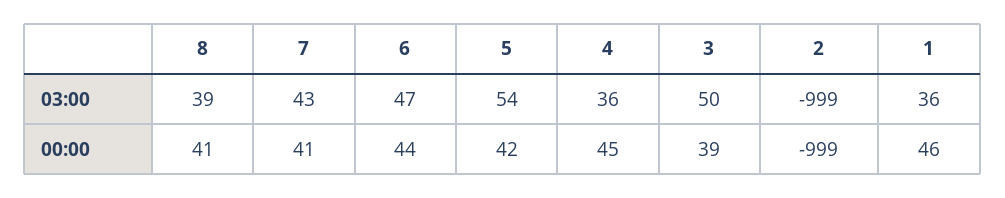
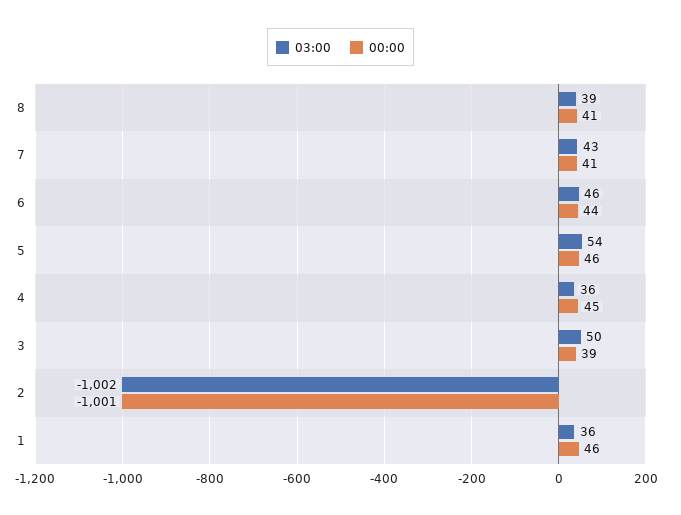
03:00, 6: 47 -> 46
03:00, 2: -999 -> -1002
00:00, 5: 42 -> 46
00:00, 2: -999 -> -1001

